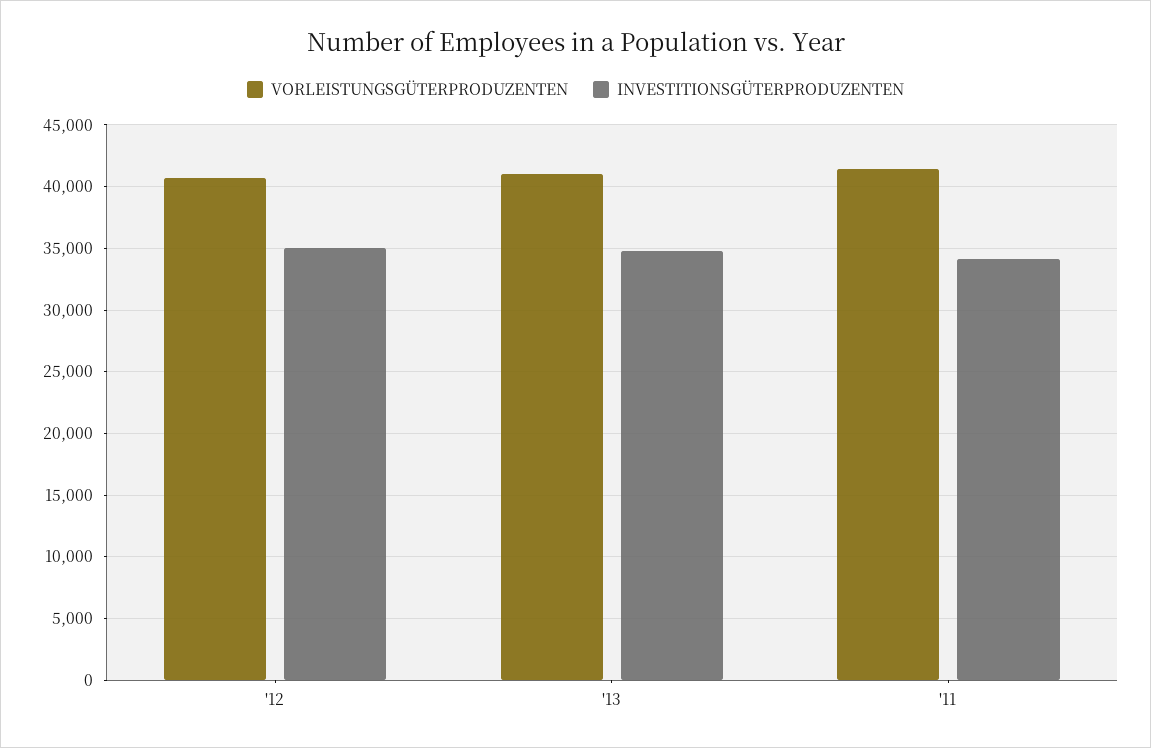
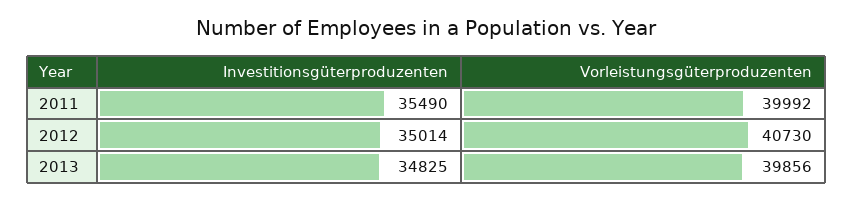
VORLEISTUNGSGÜTERPRODUZENTEN, '13: 41000 -> 39856
VORLEISTUNGSGÜTERPRODUZENTEN, '11: 41500 -> 39992
INVESTITIONSGÜTERPRODUZENTEN, '11: 34000 -> 35490

